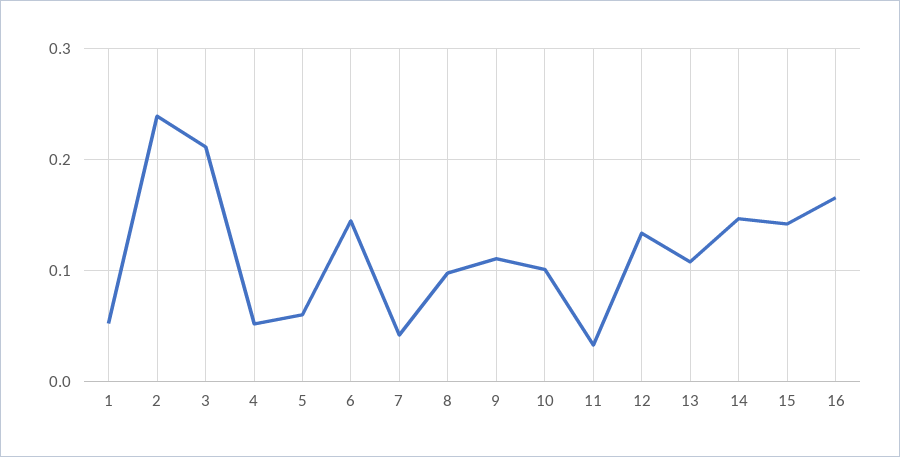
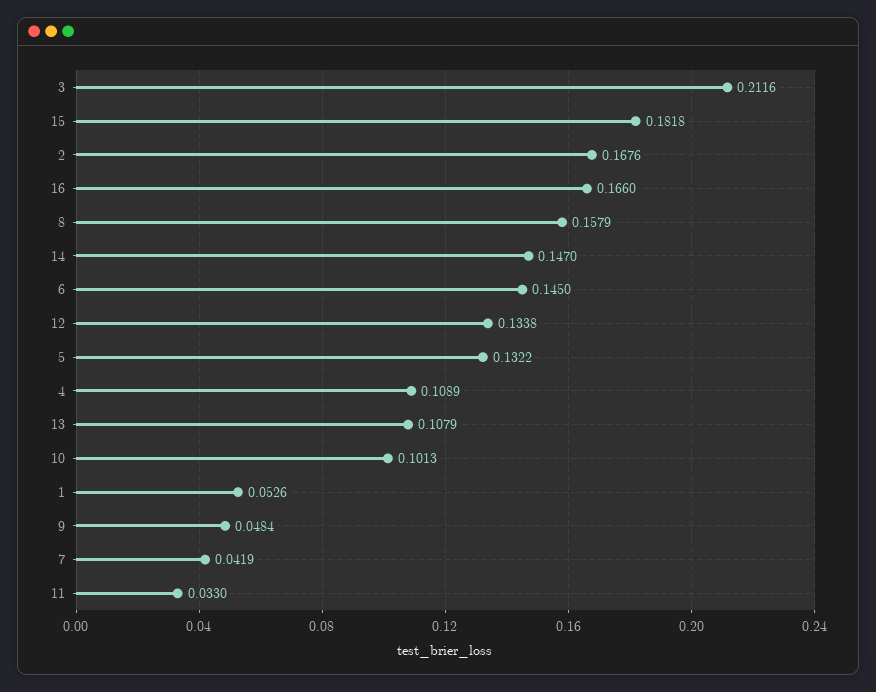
2: 0.24 -> 0.1676
4: 0.05 -> 0.1089
5: 0.06 -> 0.1322
8: 0.1 -> 0.1579
9: 0.11 -> 0.0484
15: 0.14 -> 0.1818

